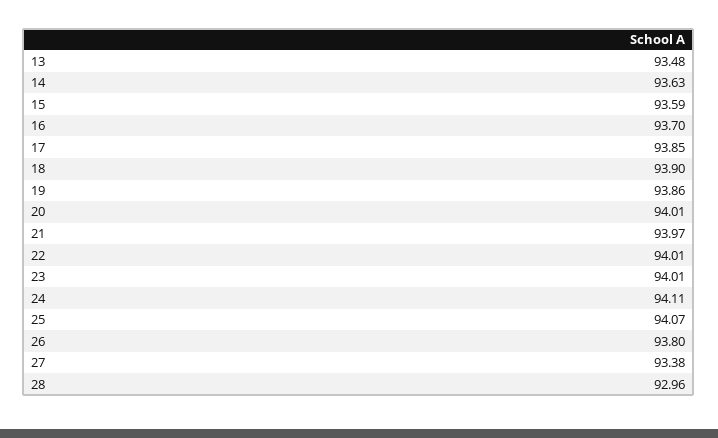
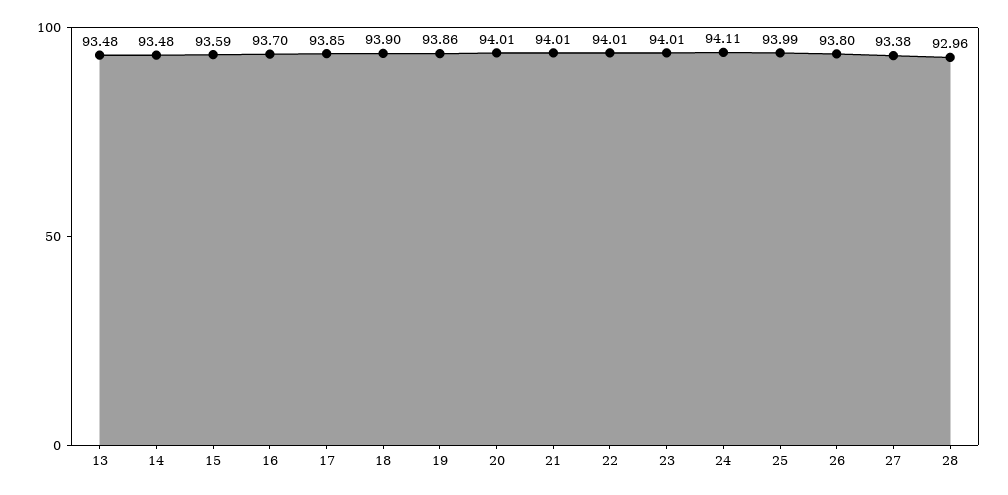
14: 93.63 -> 93.48
21: 93.97 -> 94.01
25: 94.07 -> 93.99

